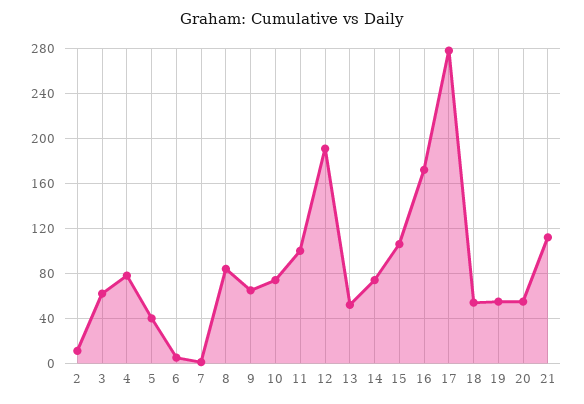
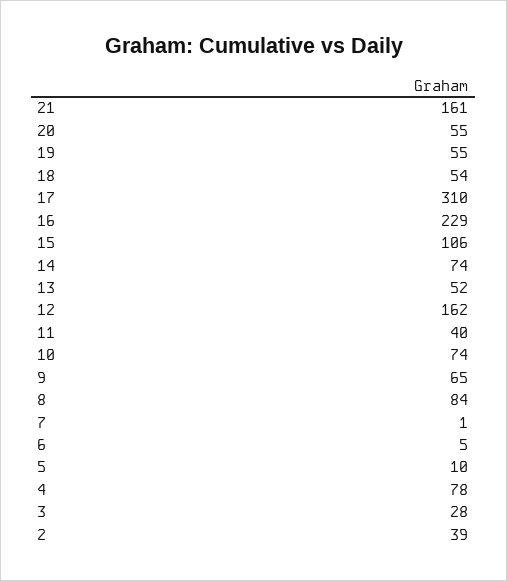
2: 10 -> 39
3: 60 -> 28
5: 40 -> 10
11: 100 -> 40
12: 190 -> 162
16: 170 -> 229
17: 280 -> 310
21: 110 -> 161

